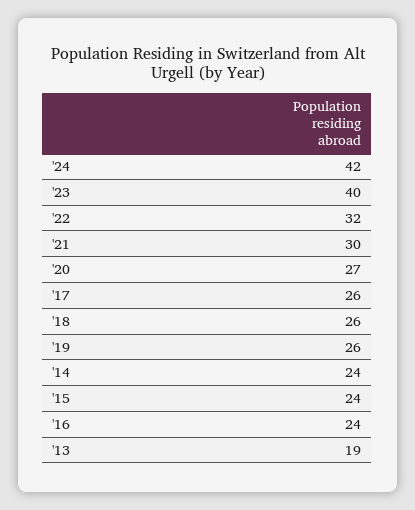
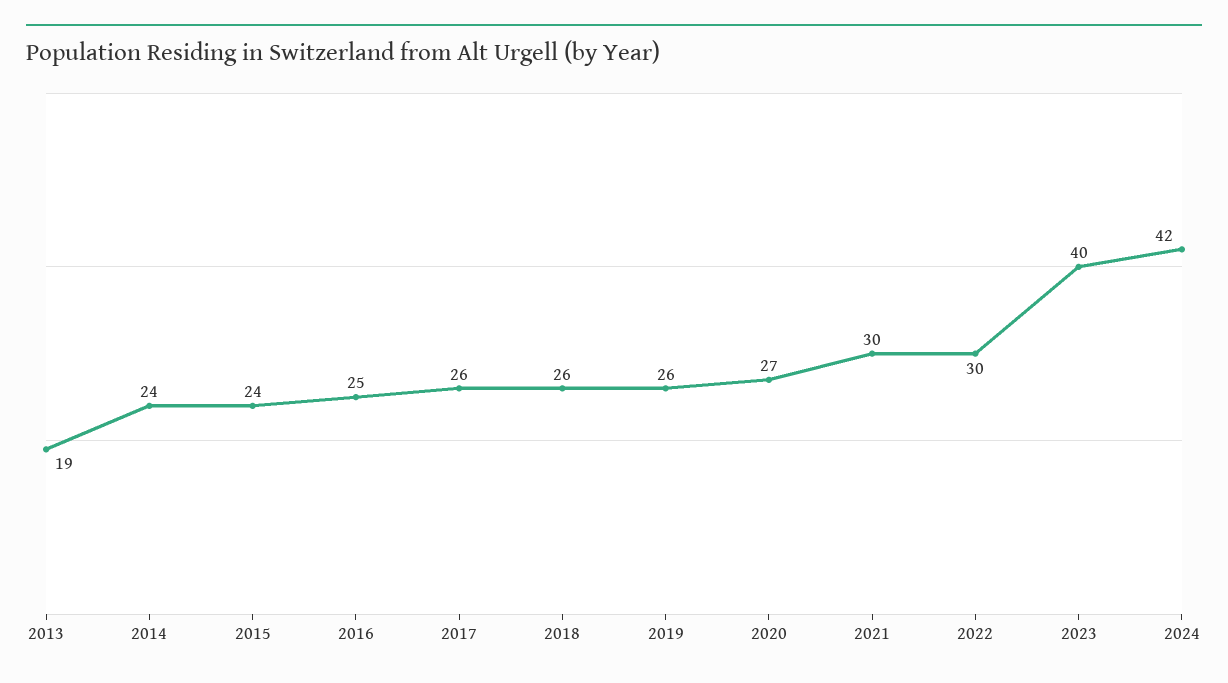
'22: 32 -> 30
'16: 24 -> 25

